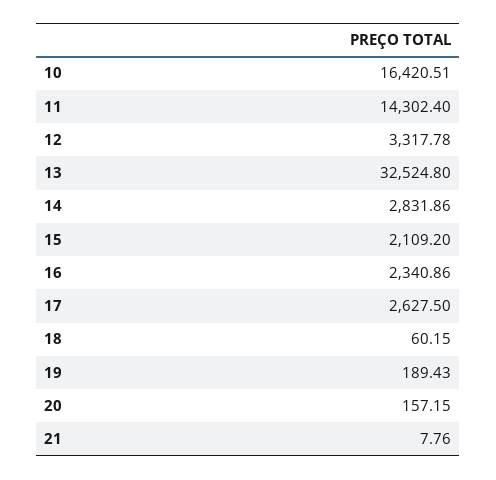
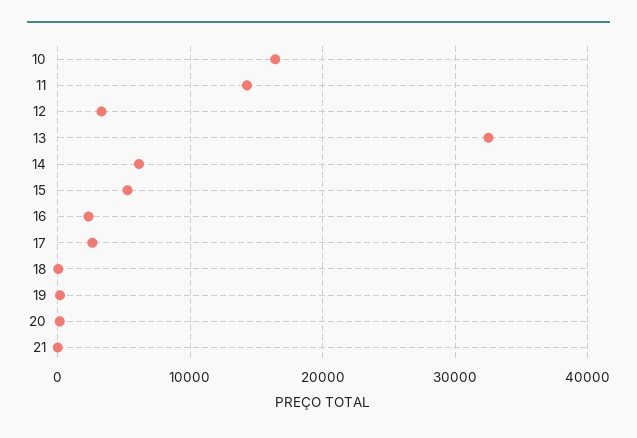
14: 2831.86 -> 6000
15: 2109.2 -> 5000

